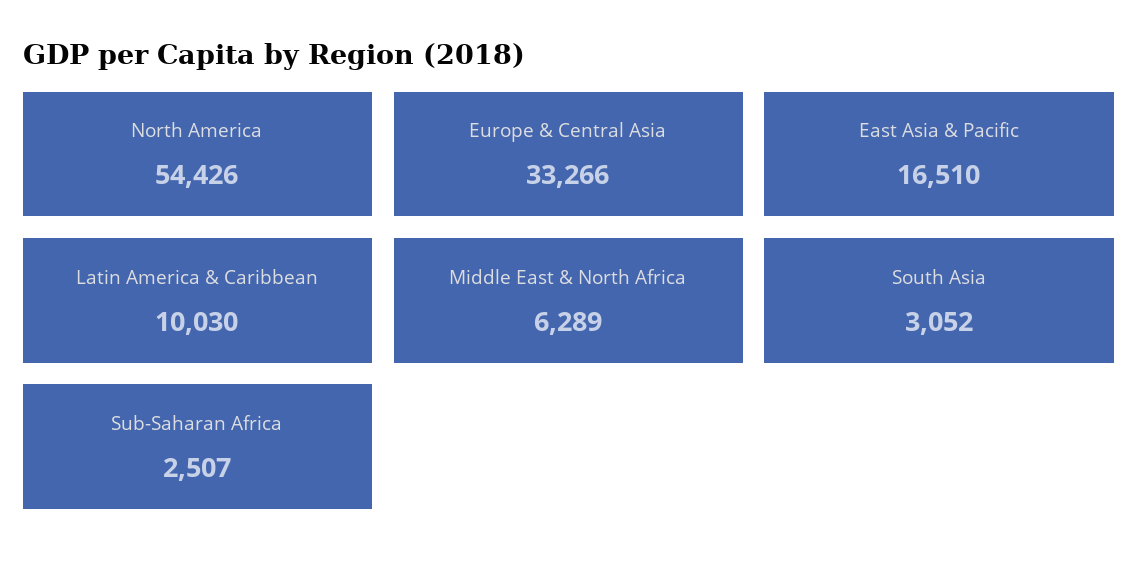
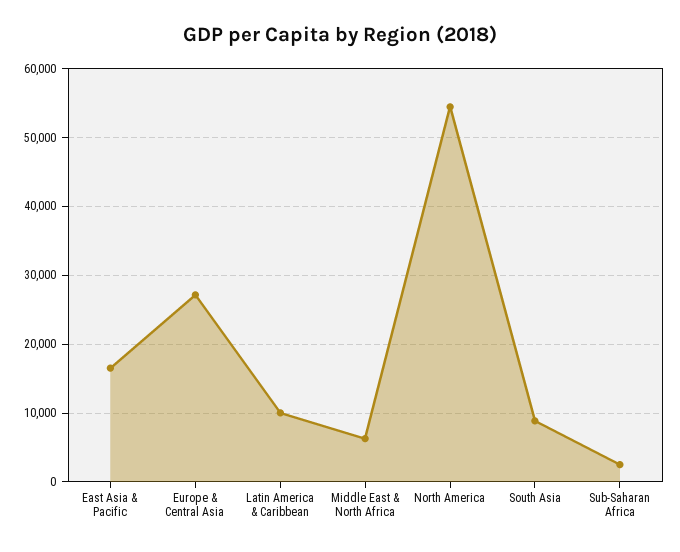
Europe & Central Asia: 33266 -> 27000
South Asia: 3052 -> 9000

